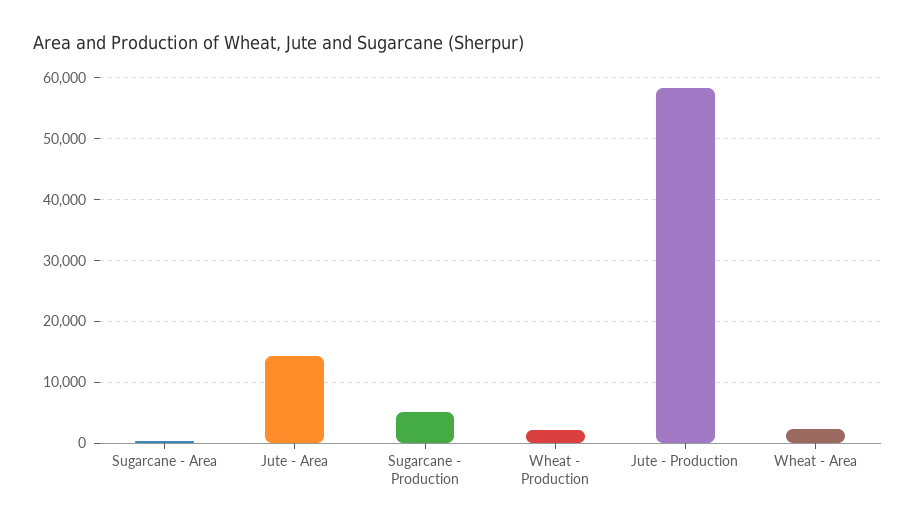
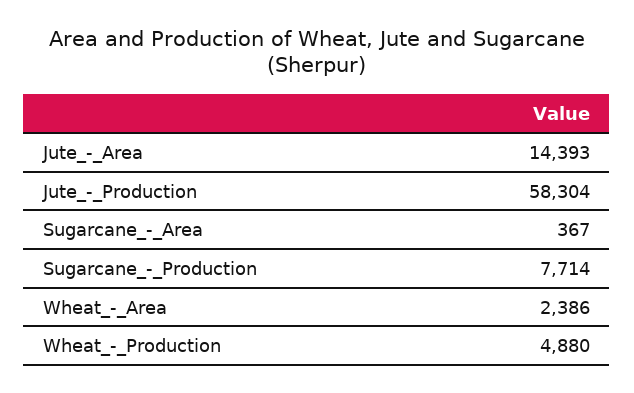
Sugarcane - Production: 5000 -> 7714
Wheat - Production: 2000 -> 4880

